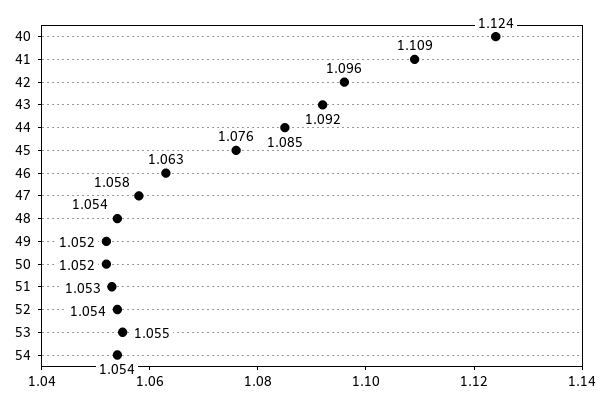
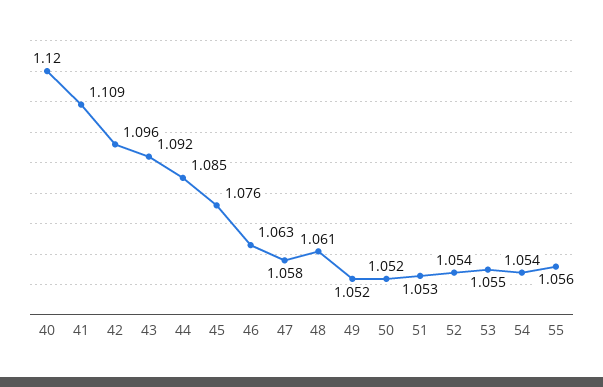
40: 1.124 -> 1.12
48: 1.054 -> 1.061
55: none -> 1.056

